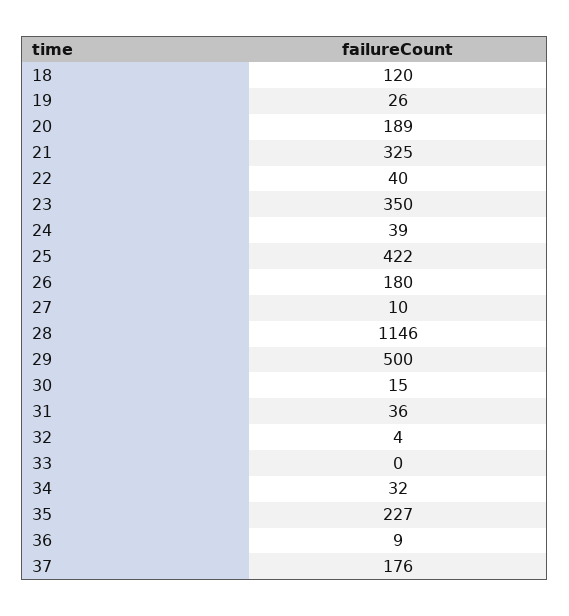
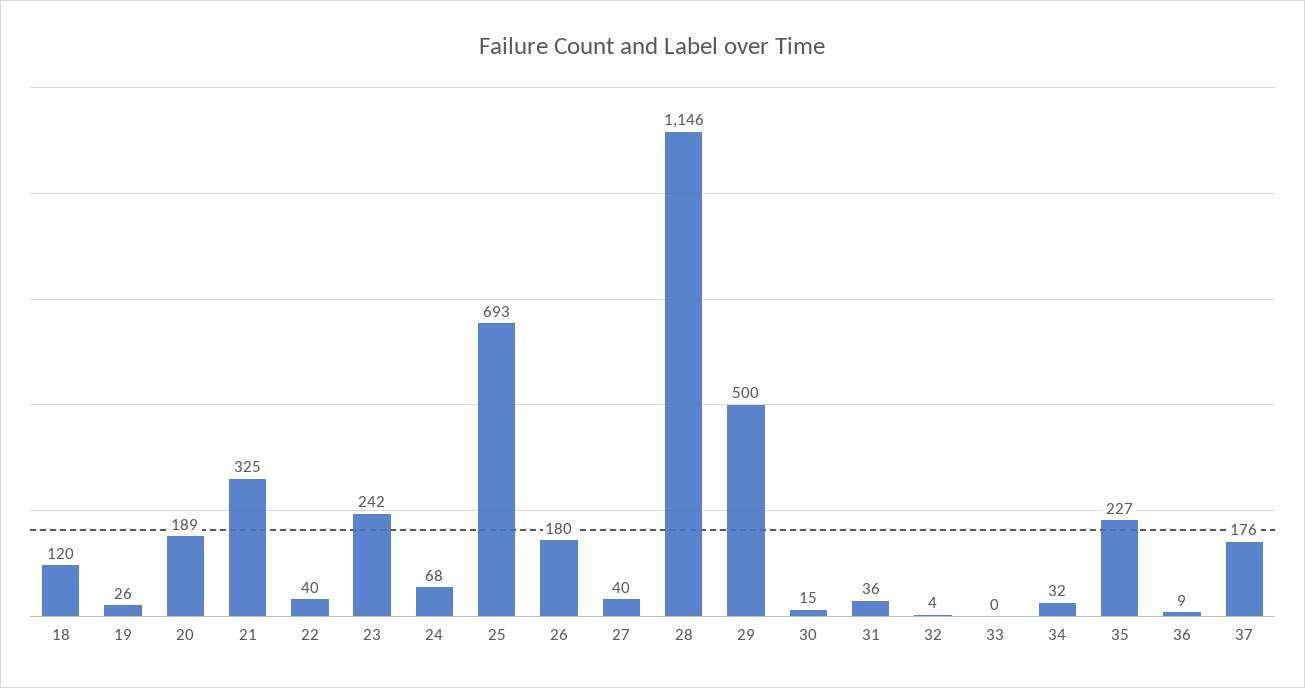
23: 350 -> 242
24: 39 -> 68
25: 422 -> 693
27: 10 -> 40

